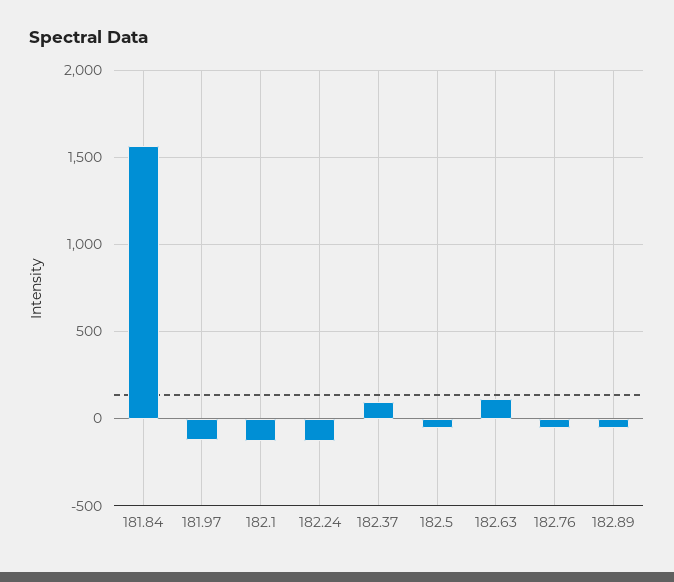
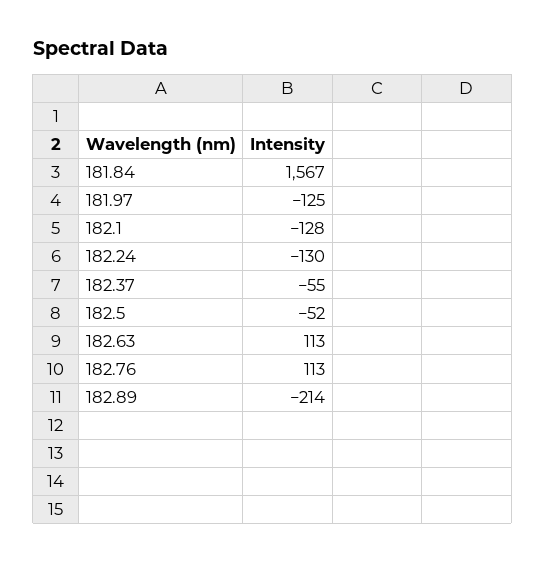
182.37: 100 -> -55
182.76: -50 -> 113
182.89: -50 -> -214

